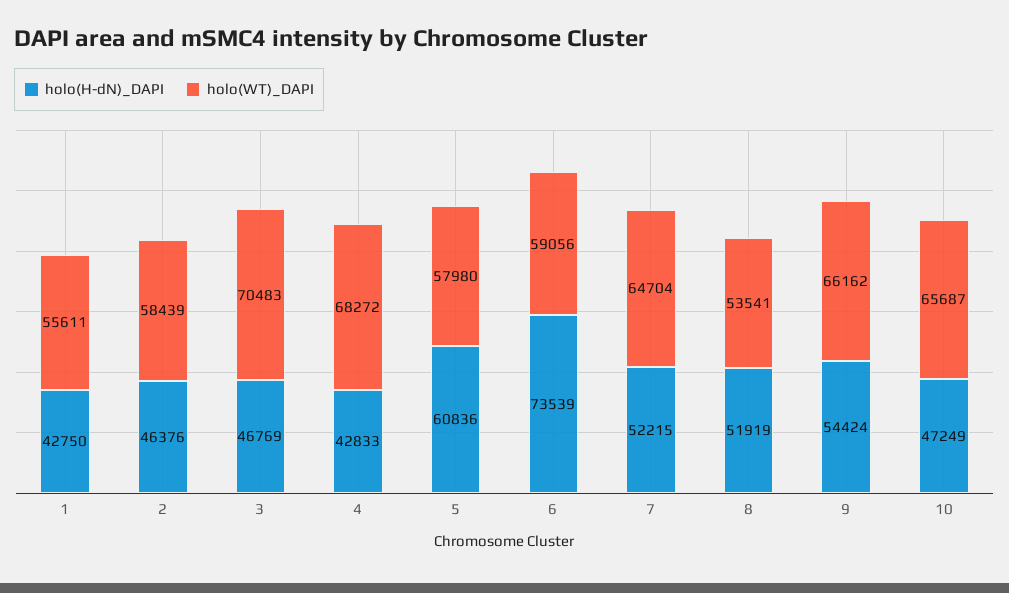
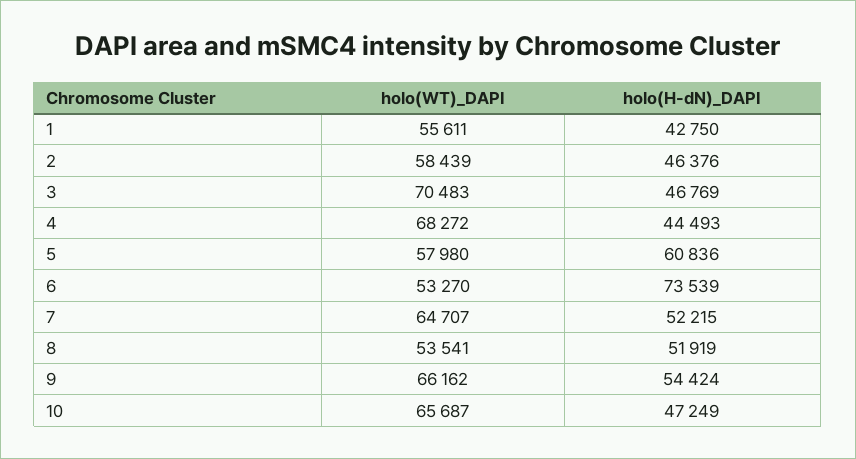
holo(H-dN)_DAPI, 4: 42833 -> 44493
holo(WT)_DAPI, 6: 59056 -> 53270
holo(WT)_DAPI, 7: 64704 -> 64707

